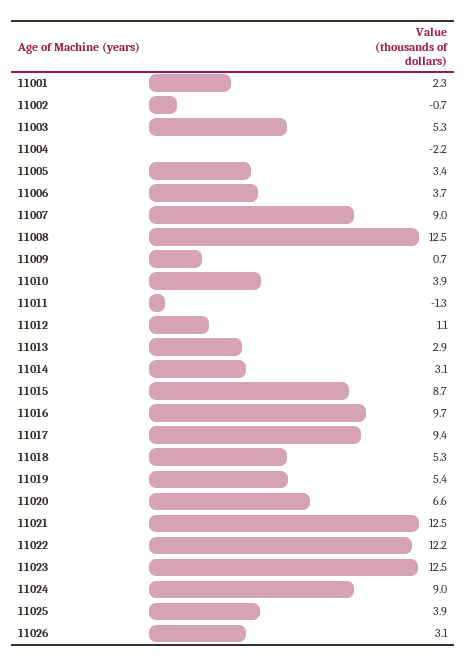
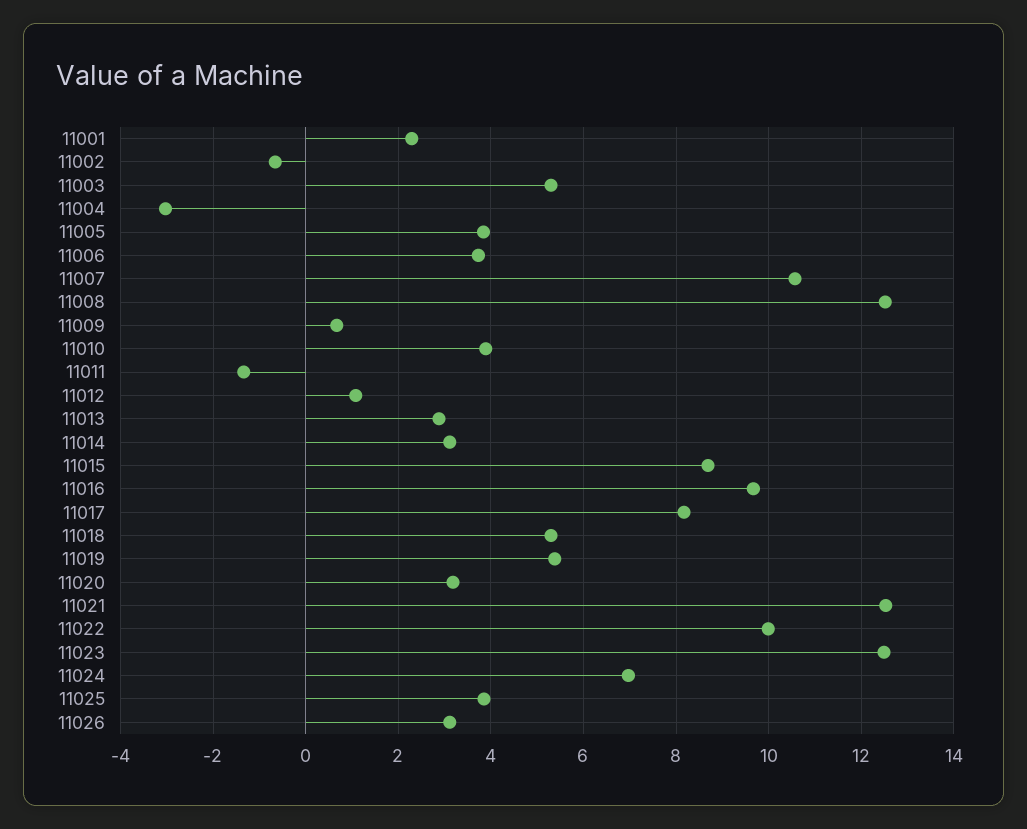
11004: -2.2 -> -3
11005: 3.4 -> 3.8
11007: 9 -> 10.6
11017: 9.4 -> 8.2
11020: 6.6 -> 3.2
11022: 12.2 -> 10
11024: 9 -> 7

